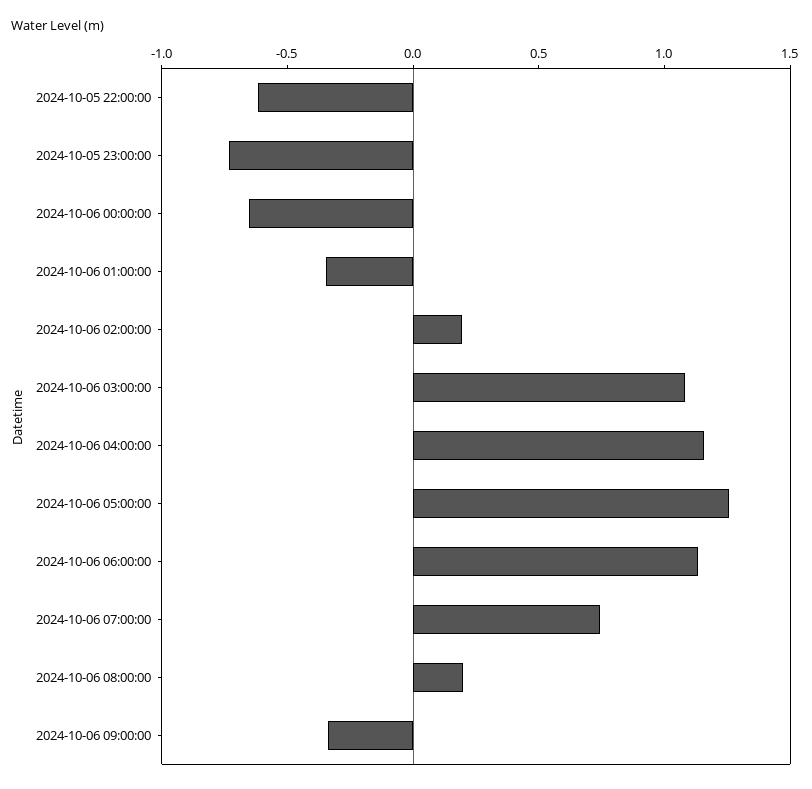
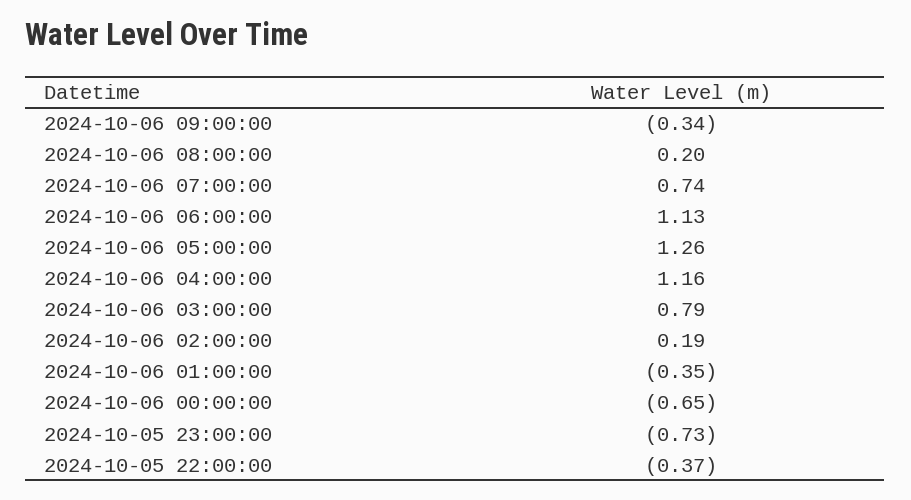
2024-10-05 22:00:00: -0.6 -> -0.37
2024-10-06 03:00:00: 1.1 -> 0.79

